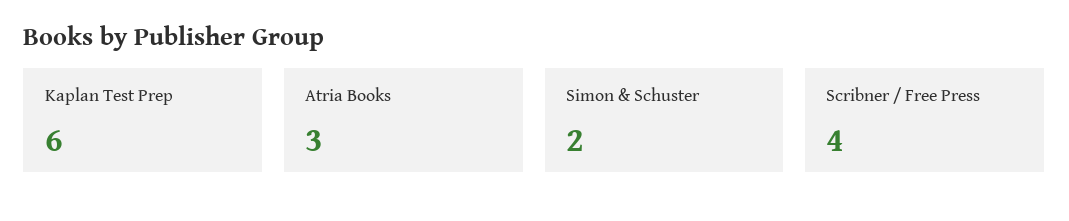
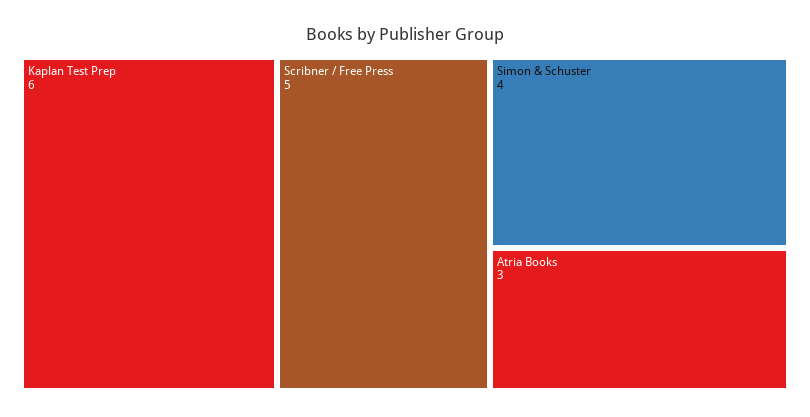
Simon & Schuster: 2 -> 4
Scribner / Free Press: 4 -> 5

